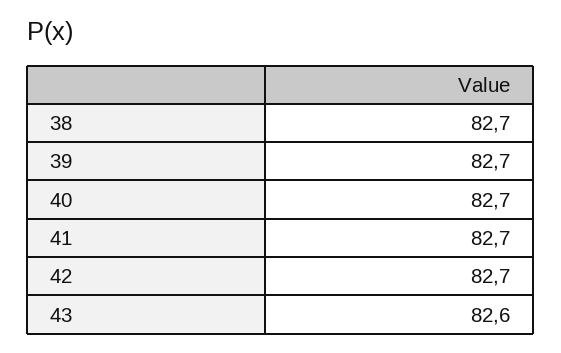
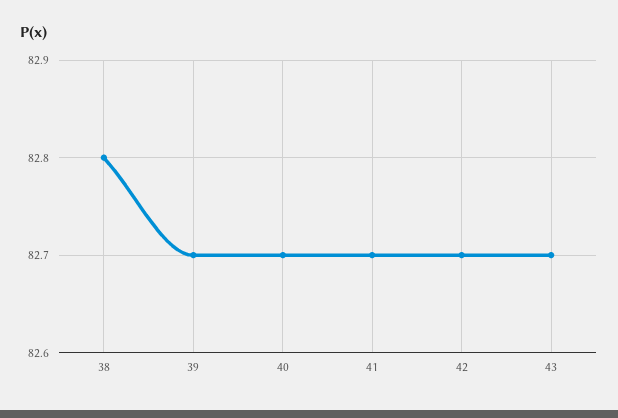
38: 82.7 -> 82.8
43: 82.6 -> 82.7

